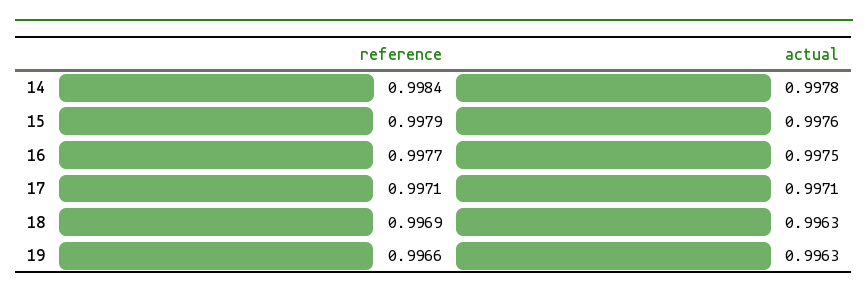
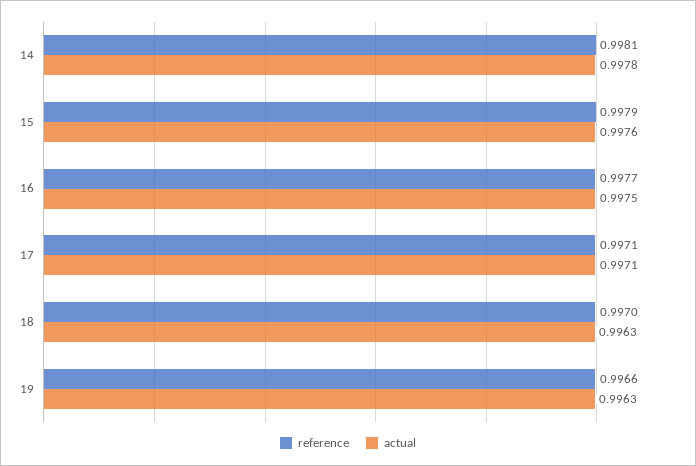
reference, 14: 0.9984 -> 0.9981
reference, 18: 0.9969 -> 0.997

